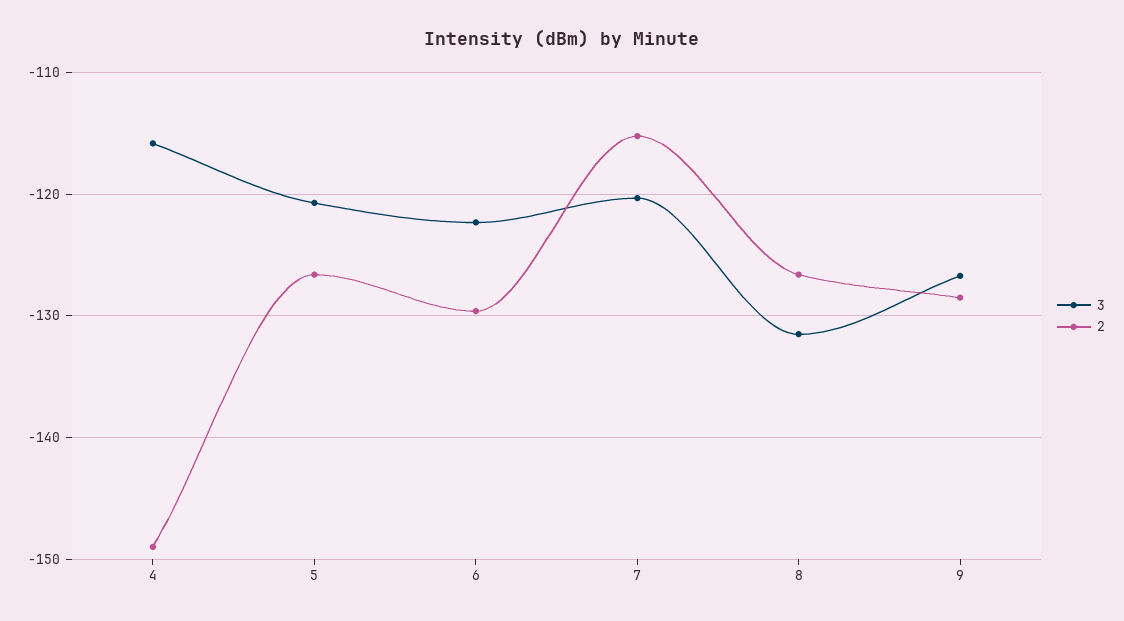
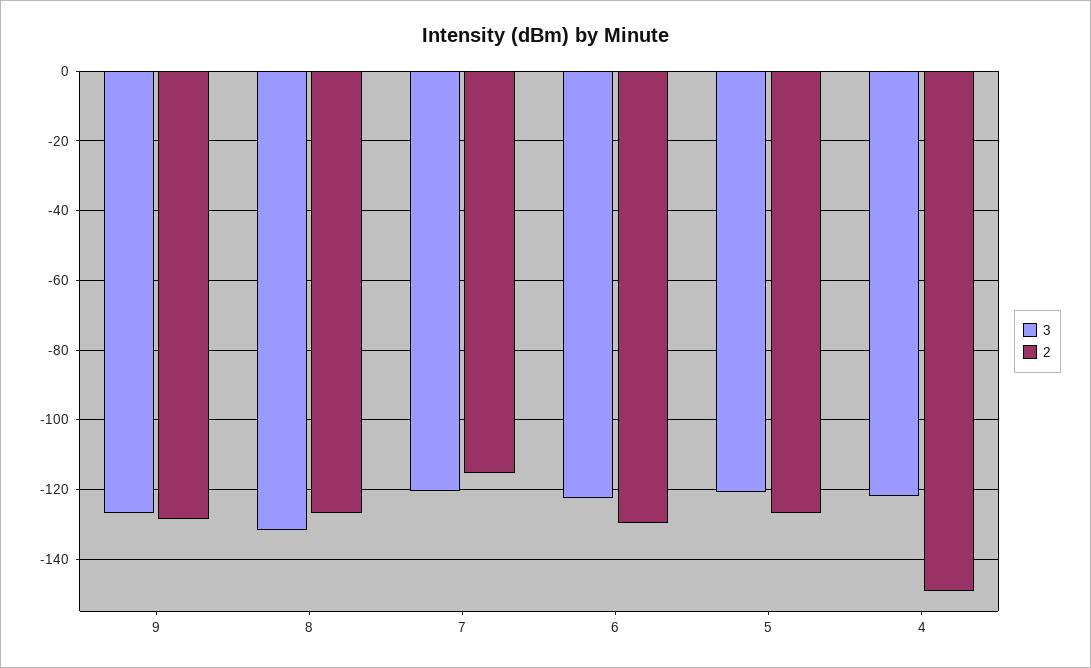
3, 4: -116 -> -122

